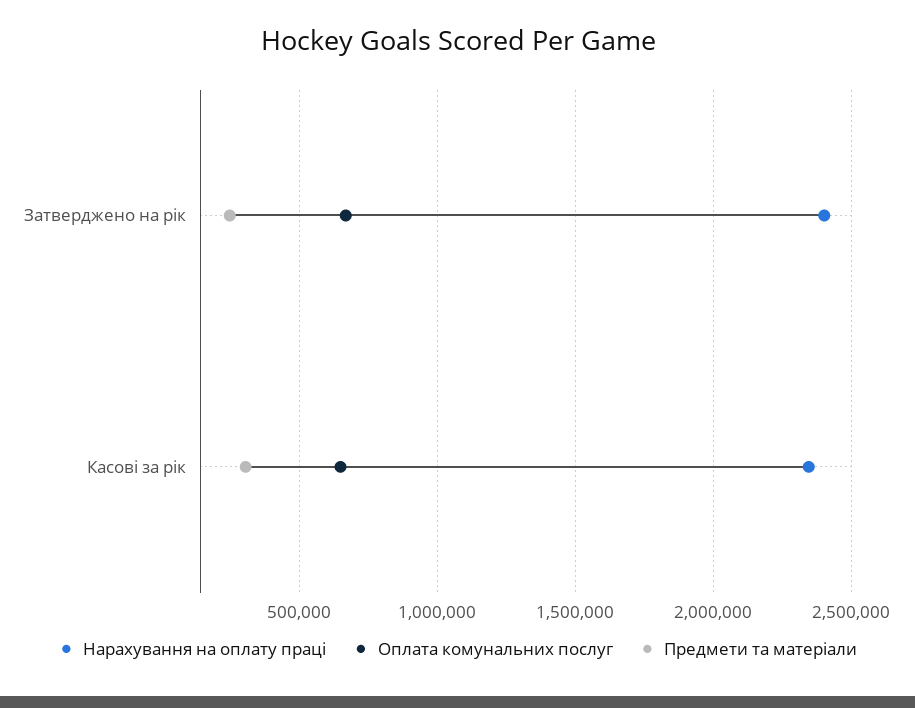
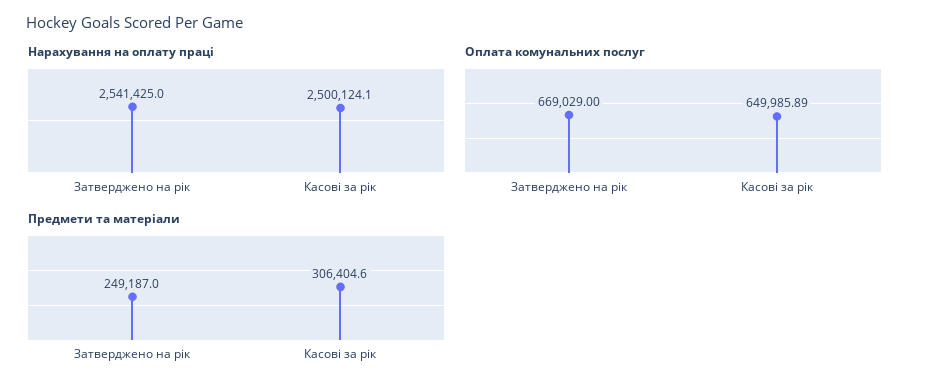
Нарахування на оплату праці, Затверджено на рік: 2400000 -> 2541425
Нарахування на оплату праці, Касові за рік: 2350000 -> 2500124.1

